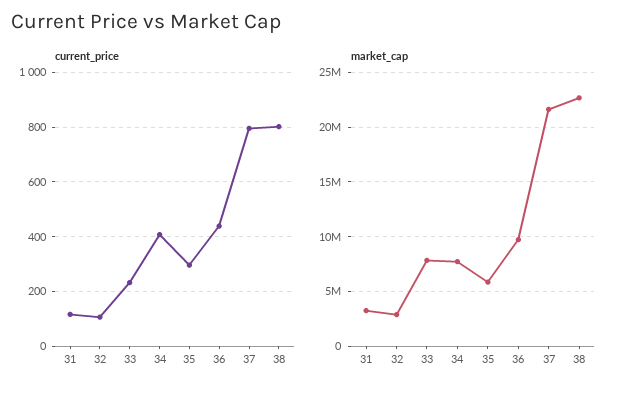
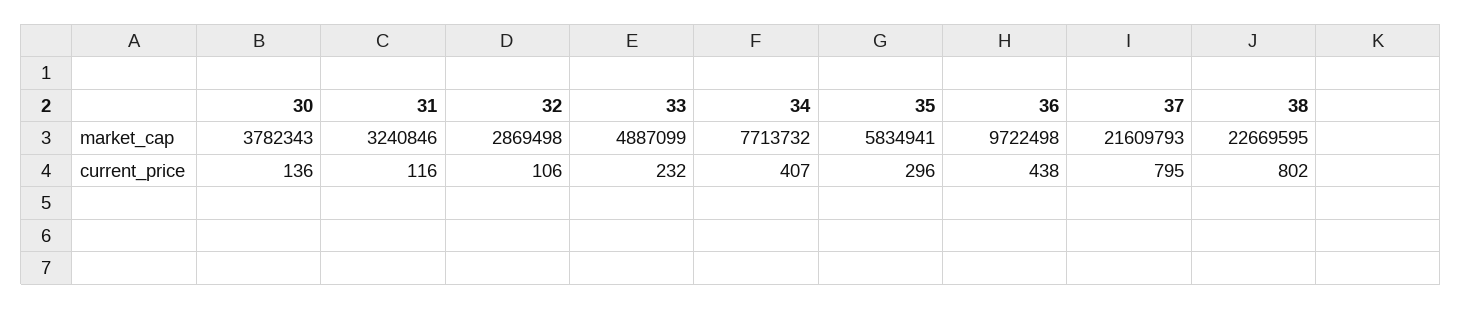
market_cap, 33: 8000000 -> 4887099
market_cap, 30: none -> 3782343
current_price, 30: none -> 136

